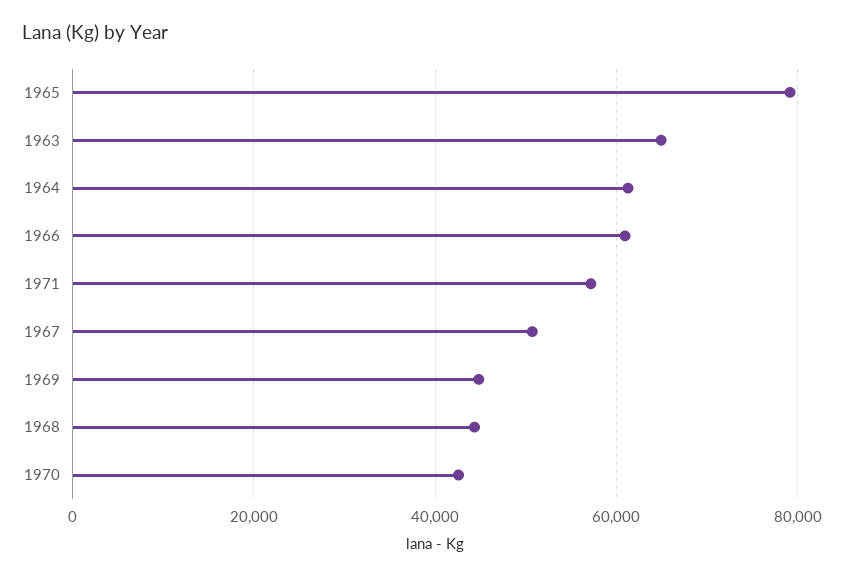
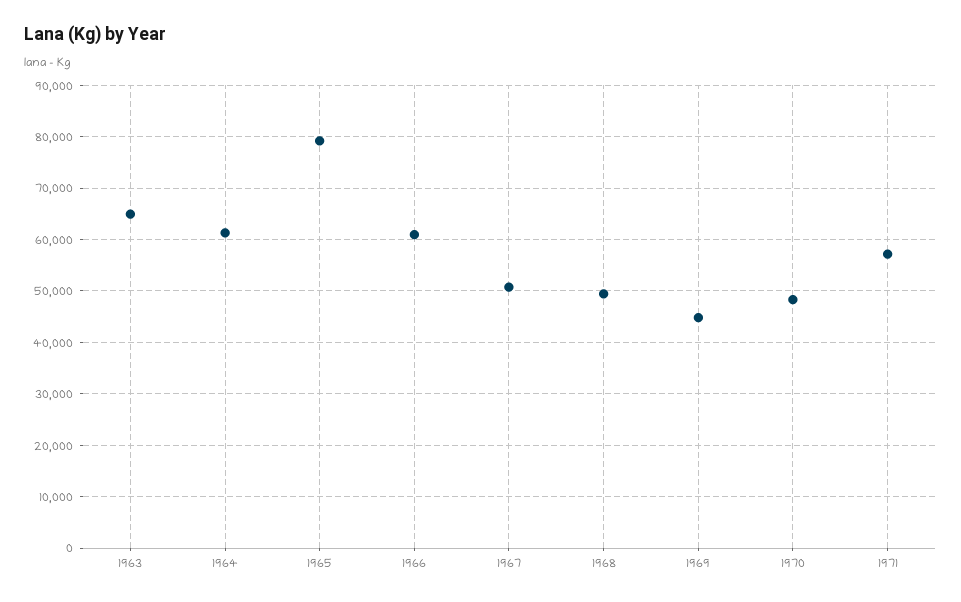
1968: 44000 -> 50000
1970: 42000 -> 48000

